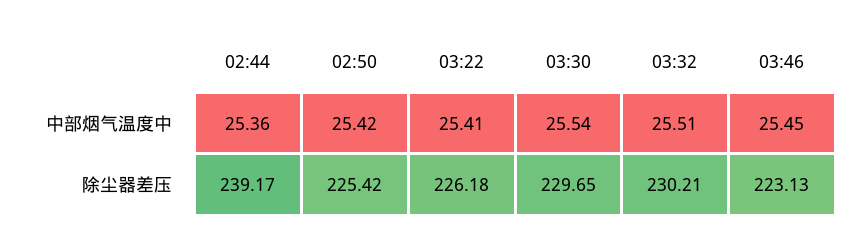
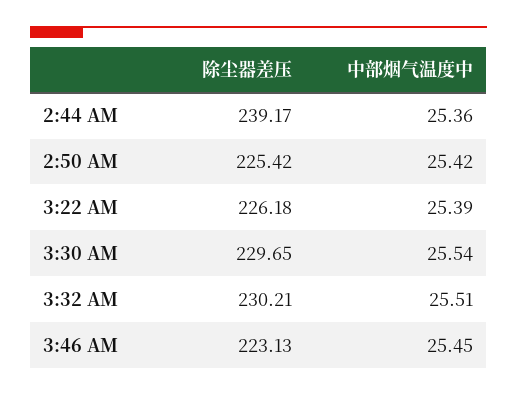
03:22, 中部烟气温度中: 25.41 -> 25.39

